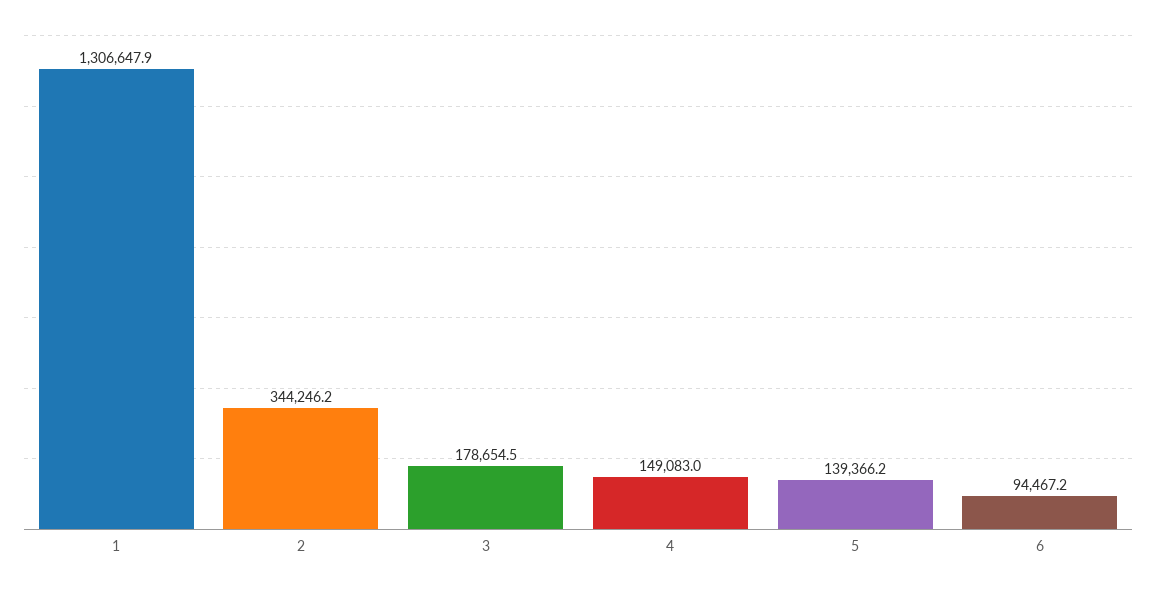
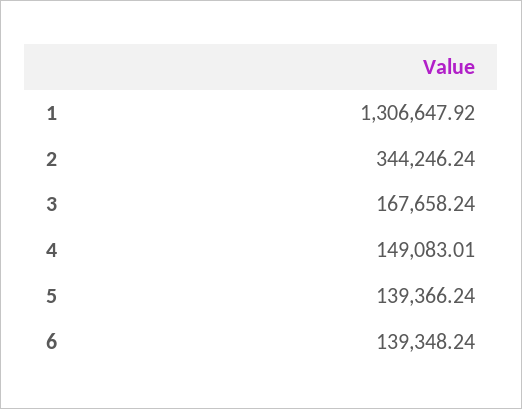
3: 178654.5 -> 167658.24
6: 94467.2 -> 139348.24

